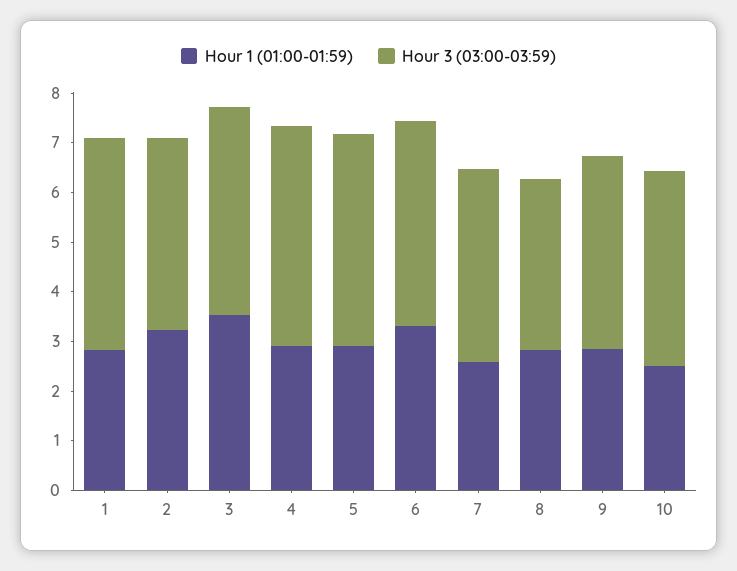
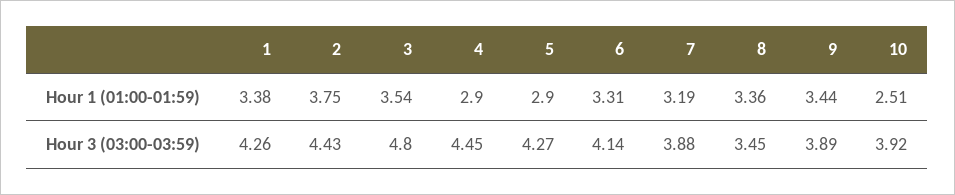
Hour 1 (01:00-01:59), 1: 2.8 -> 3.38
Hour 1 (01:00-01:59), 2: 3.2 -> 3.75
Hour 3 (03:00-03:59), 2: 3.8 -> 4.43
Hour 3 (03:00-03:59), 3: 4.2 -> 4.8
Hour 1 (01:00-01:59), 7: 2.6 -> 3.19
Hour 1 (01:00-01:59), 8: 2.8 -> 3.36
Hour 1 (01:00-01:59), 9: 2.8 -> 3.44

